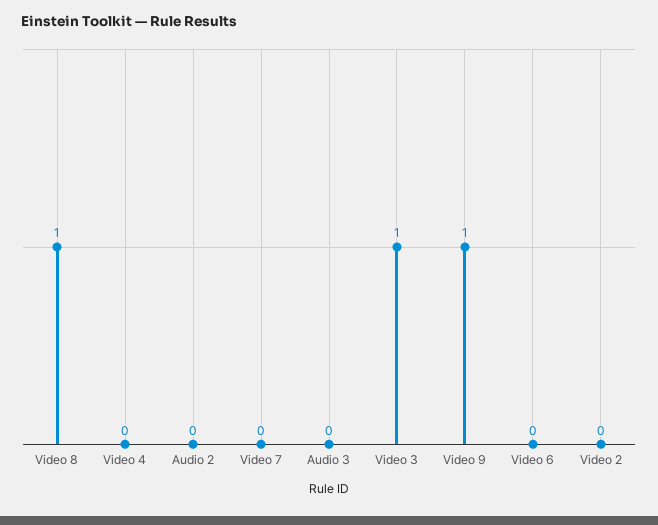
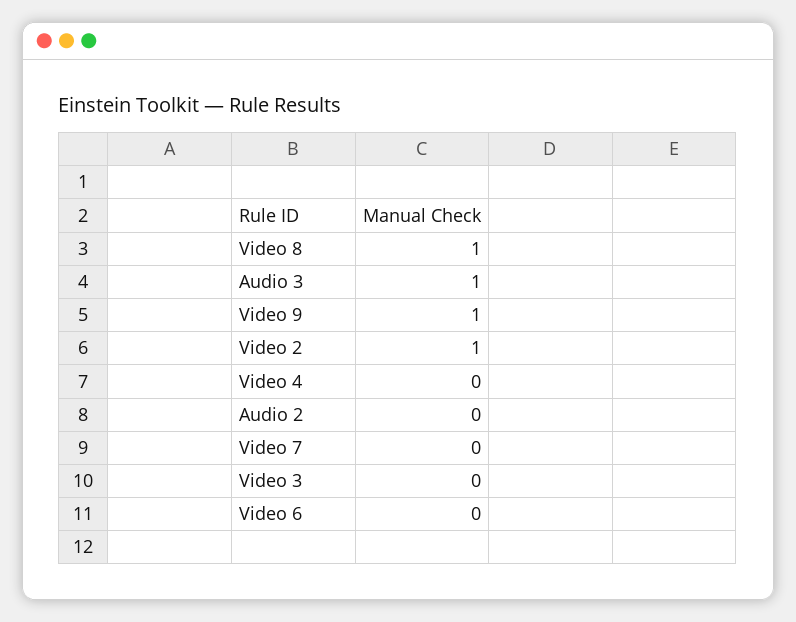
Audio 3: 0 -> 1
Video 3: 1 -> 0
Video 2: 0 -> 1

